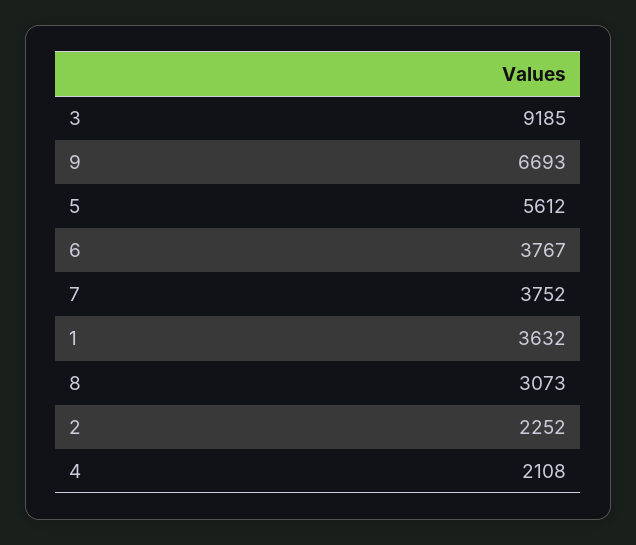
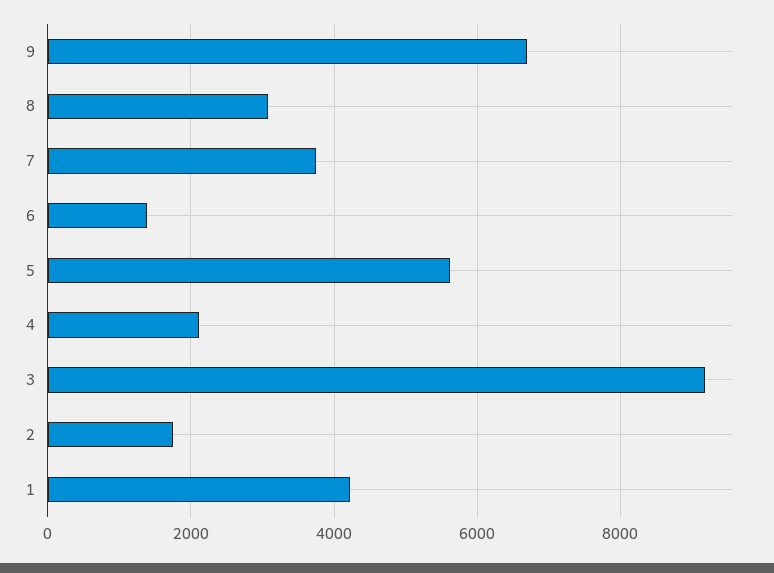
6: 3767 -> 1400
1: 3632 -> 4200
2: 2252 -> 1800

